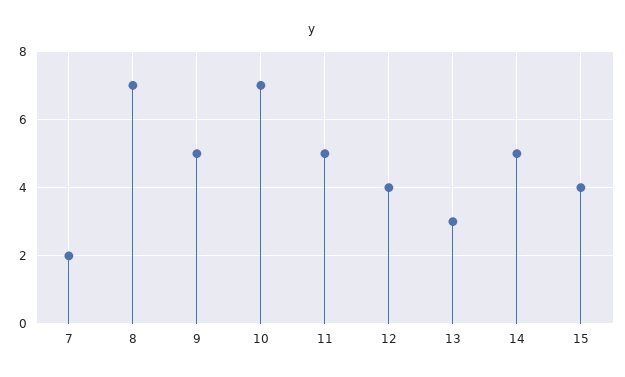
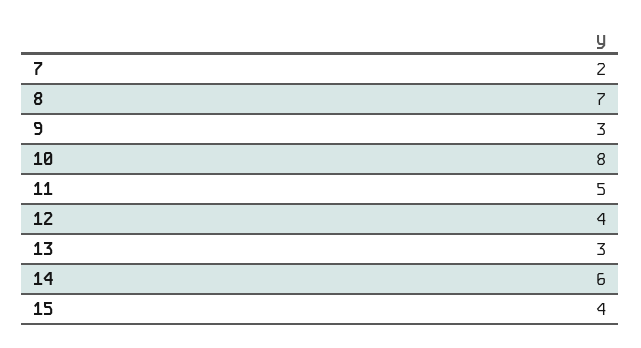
9: 5 -> 3
10: 7 -> 8
14: 5 -> 6

